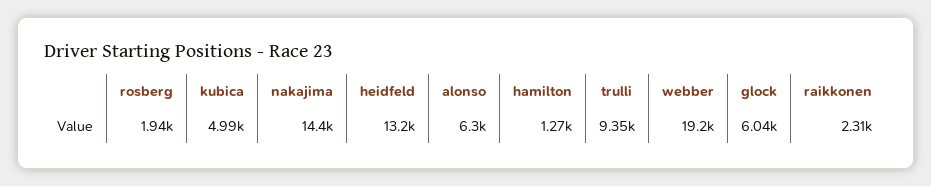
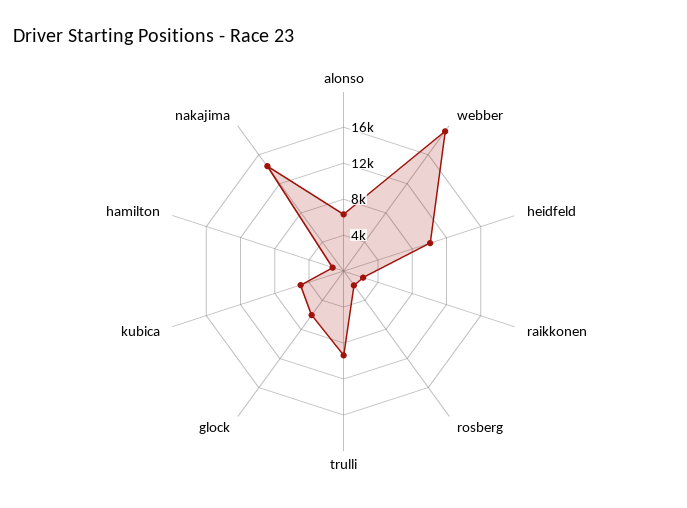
heidfeld: 13200 -> 10000

